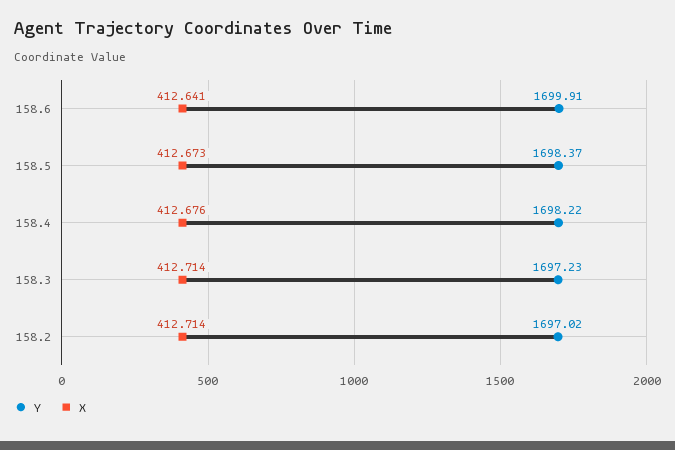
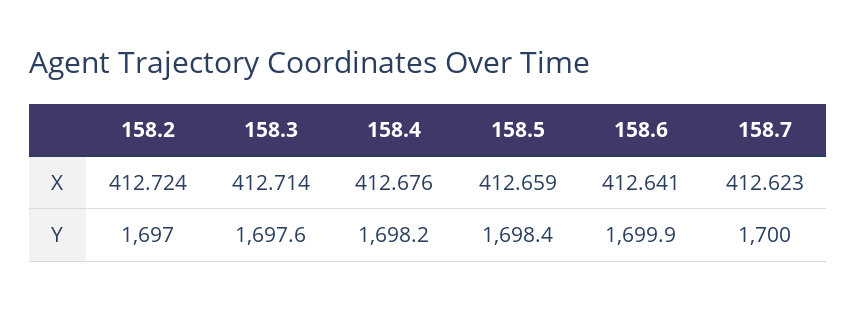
X, 158.5: 412.673 -> 412.659
Y, 158.3: 1697.23 -> 1697.6
X, 158.2: 412.714 -> 412.724
X, 158.7: none -> 412.623
Y, 158.7: none -> 1700

